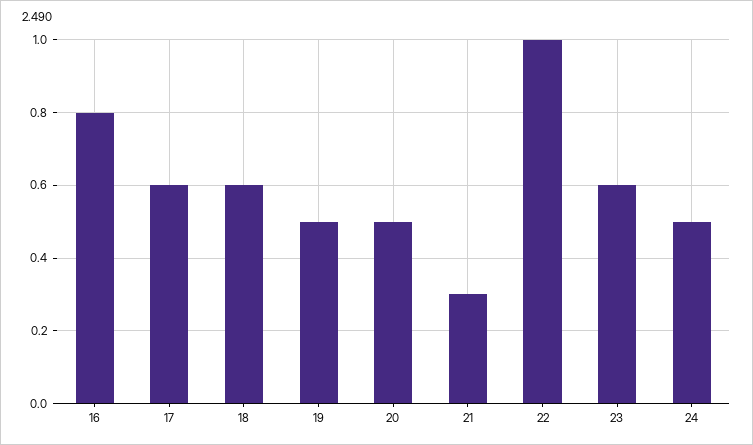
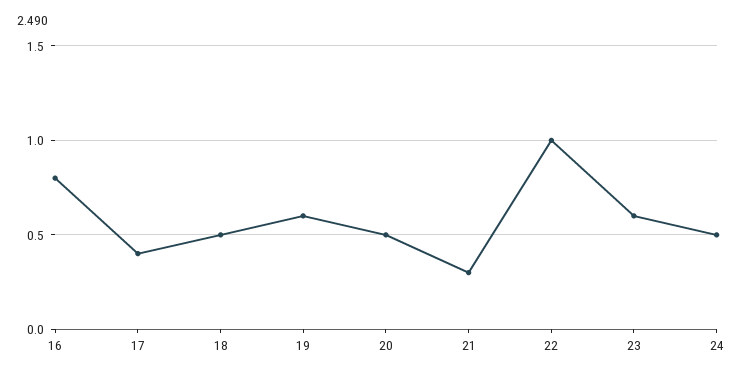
17: 0.6 -> 0.4
18: 0.6 -> 0.5
19: 0.5 -> 0.6

